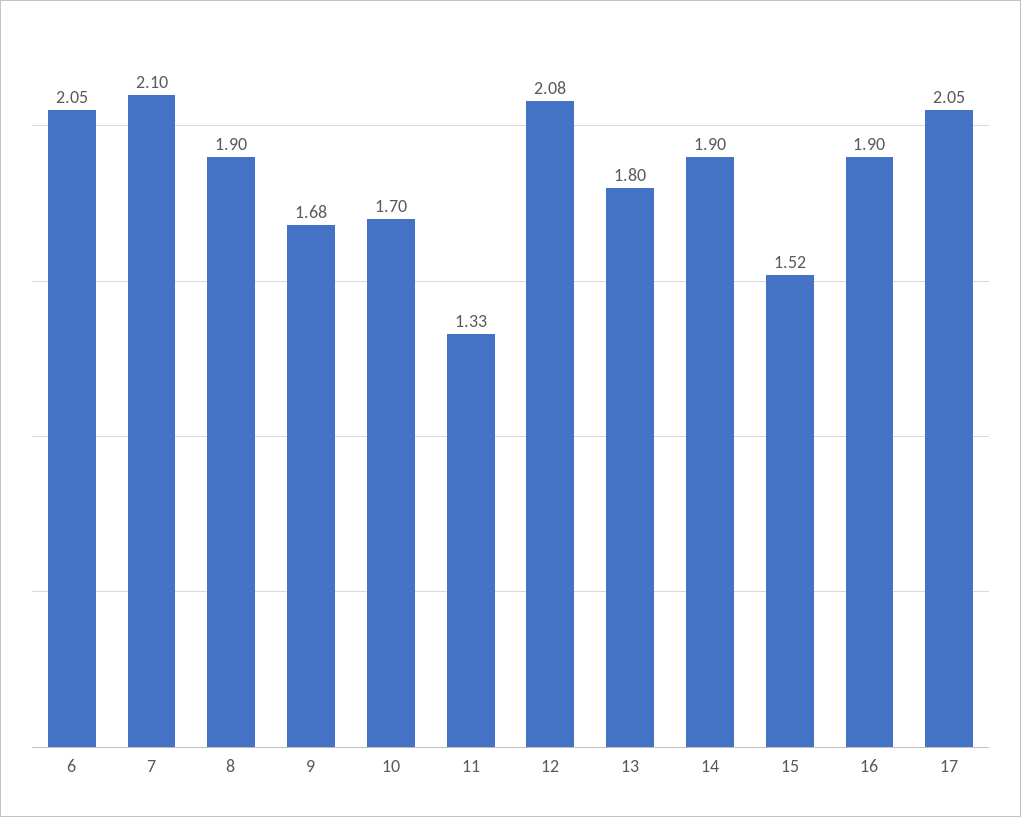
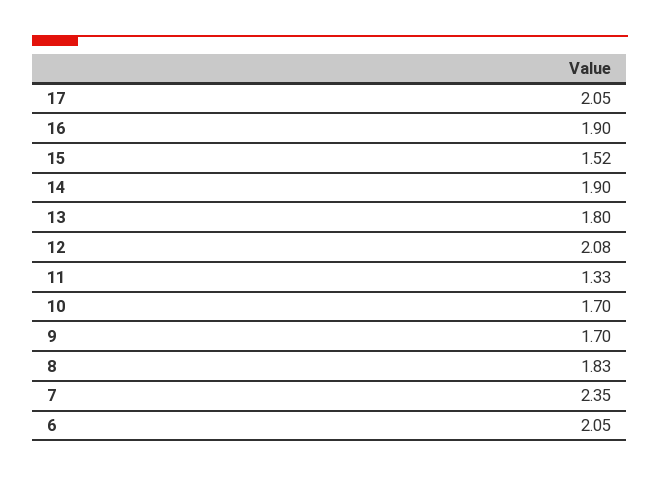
7: 2.1 -> 2.35
8: 1.9 -> 1.83
9: 1.68 -> 1.7

